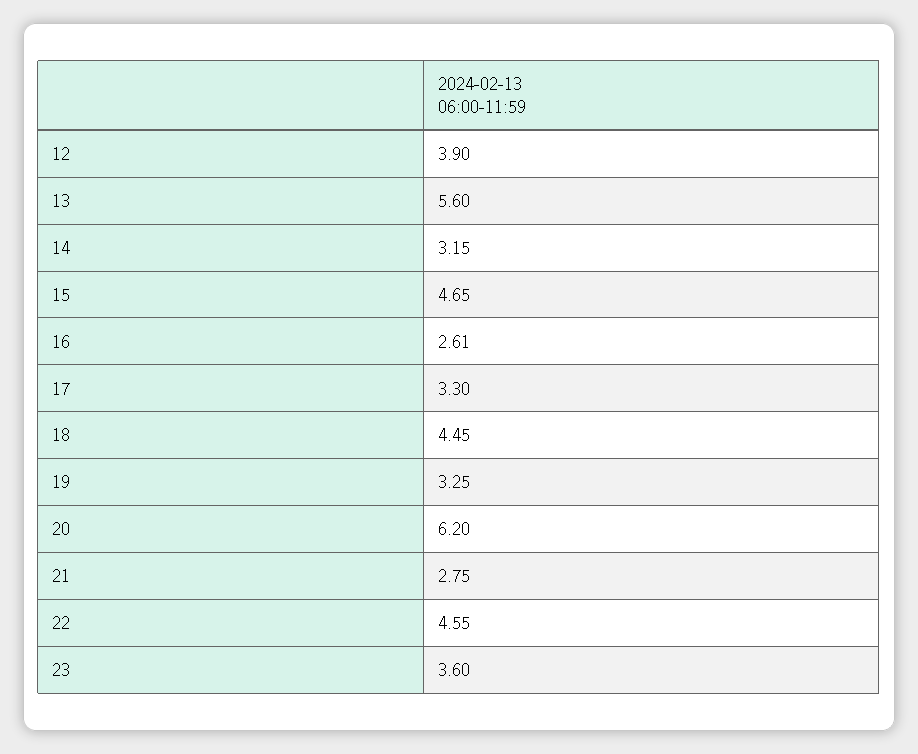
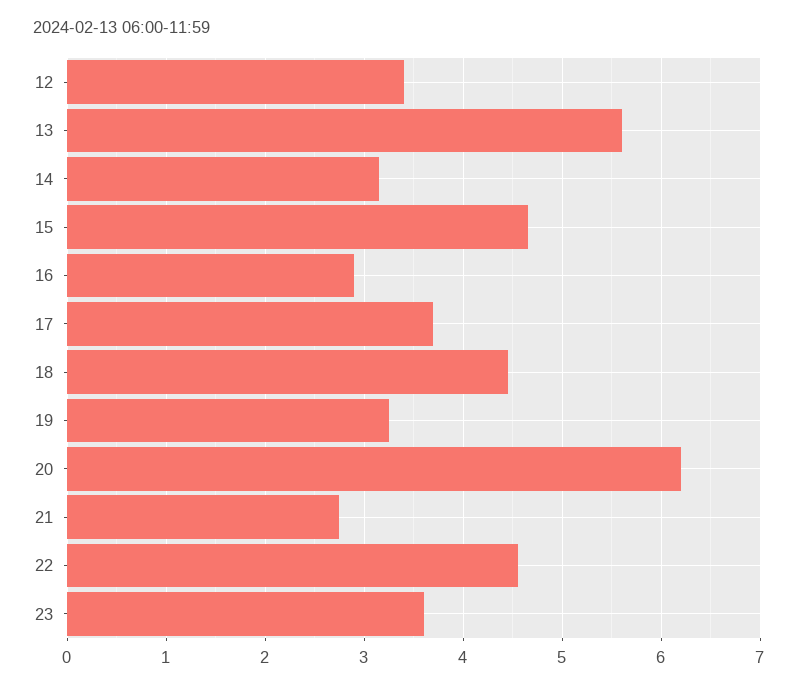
12: 3.9 -> 3.4
16: 2.61 -> 2.9
17: 3.3 -> 3.7

